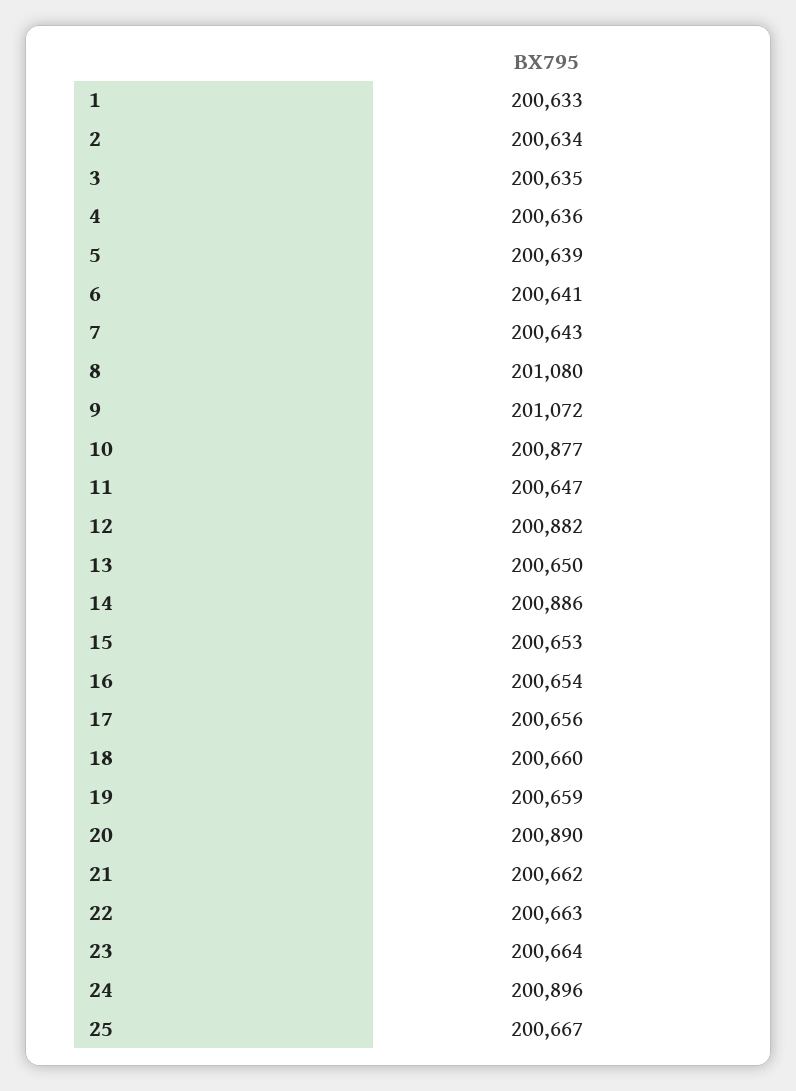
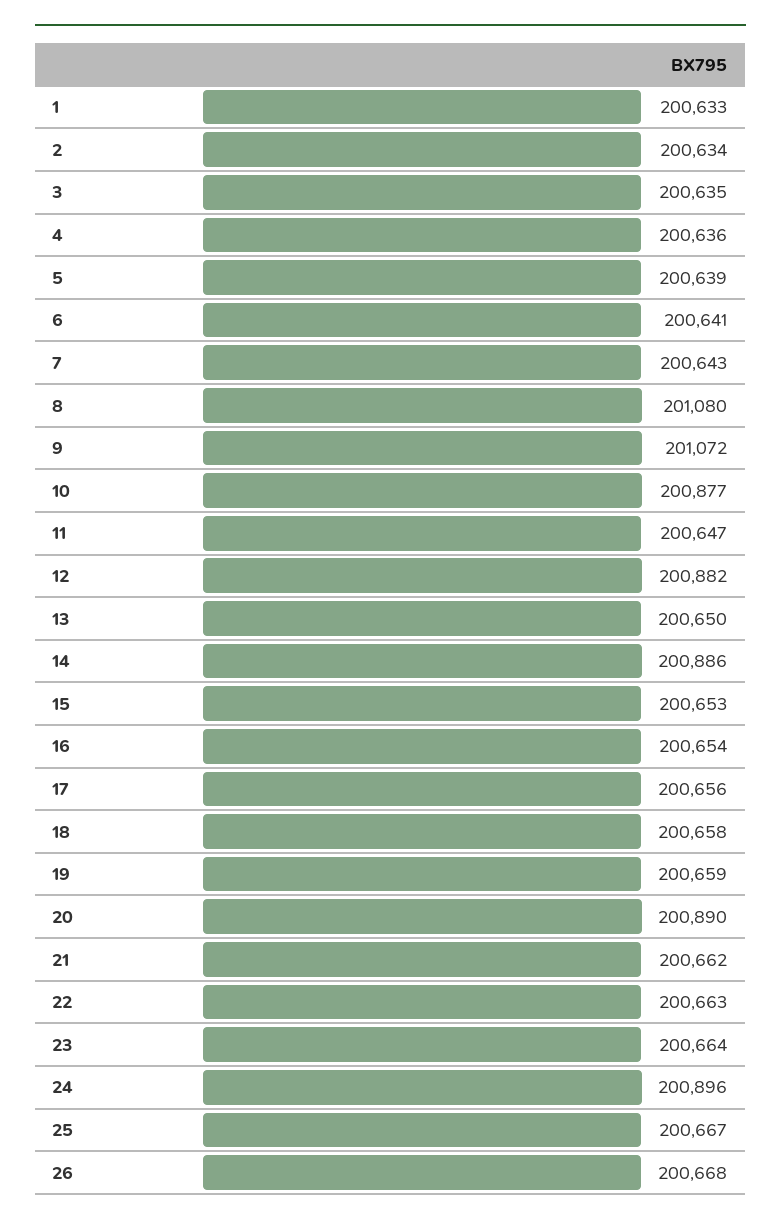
18: 200660 -> 200658
26: none -> 200668

